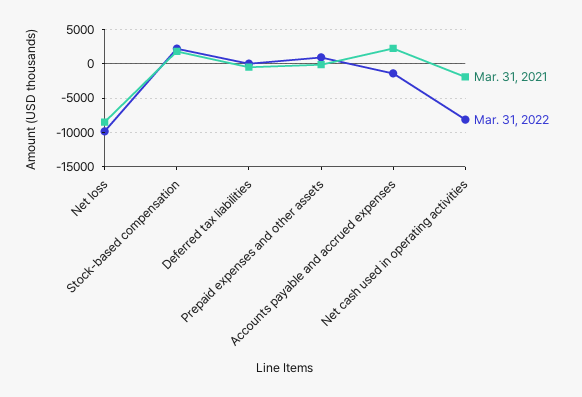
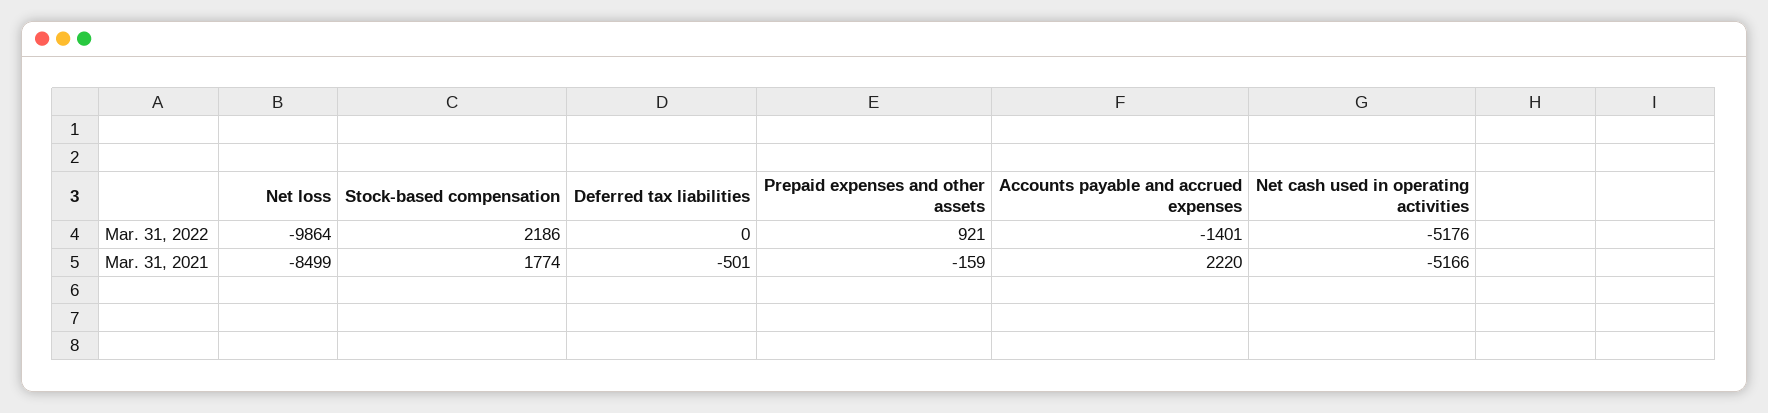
Mar. 31, 2021, Net cash used in operating activities: -2000 -> -5166
Mar. 31, 2022, Net cash used in operating activities: -8000 -> -5176

